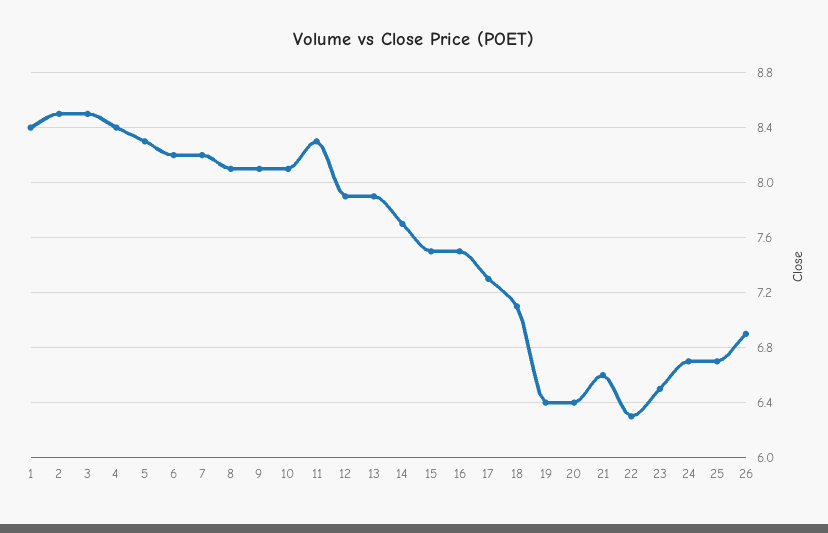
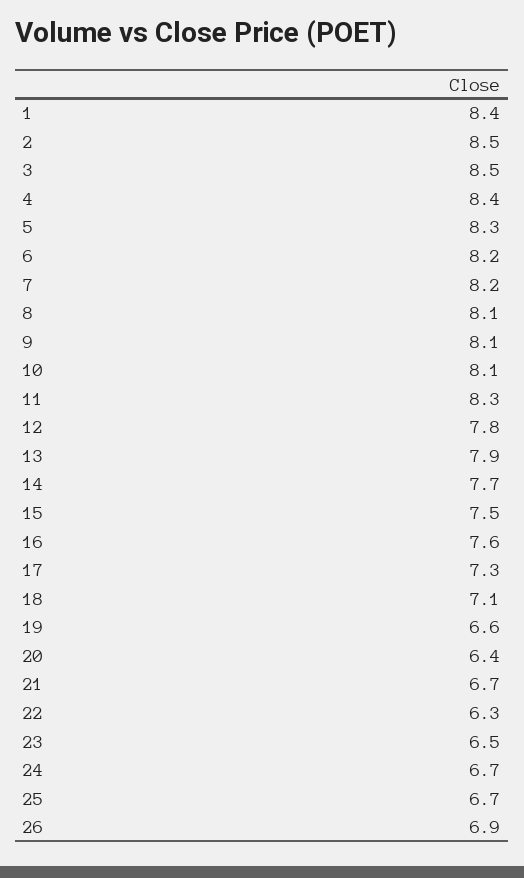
12: 7.9 -> 7.8
16: 7.5 -> 7.6
19: 6.4 -> 6.6
21: 6.6 -> 6.7

